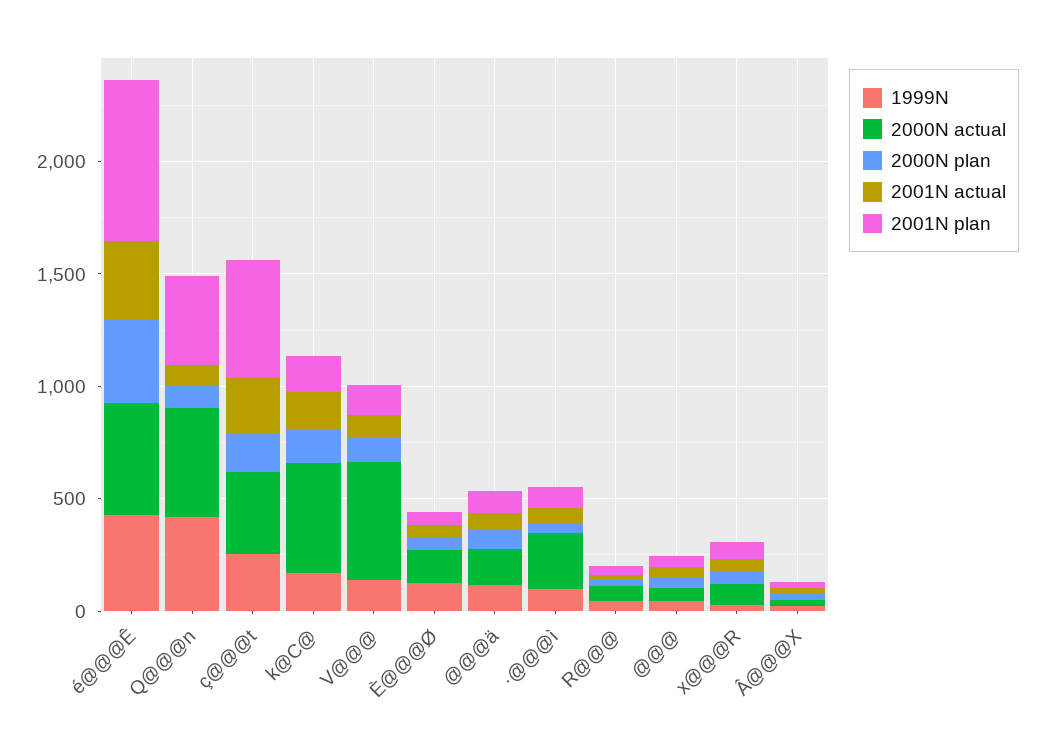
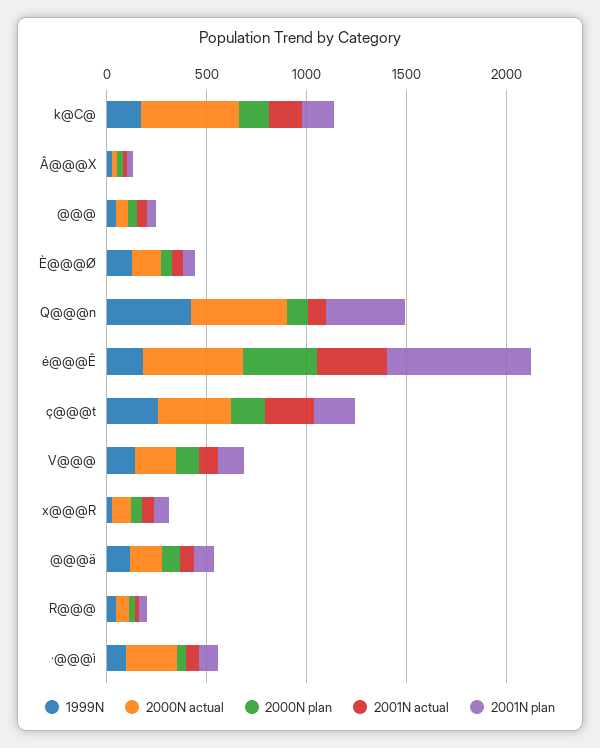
1999N, é@@@Ê: 400 -> 200
2001N plan, ç@@@t: 500 -> 200
2000N actual, V@@@: 500 -> 200

